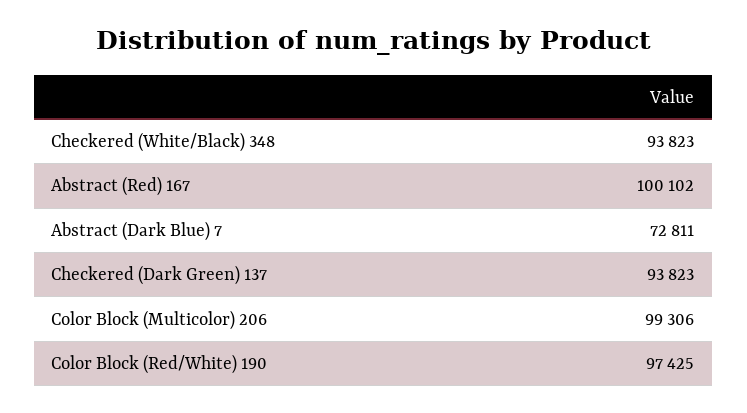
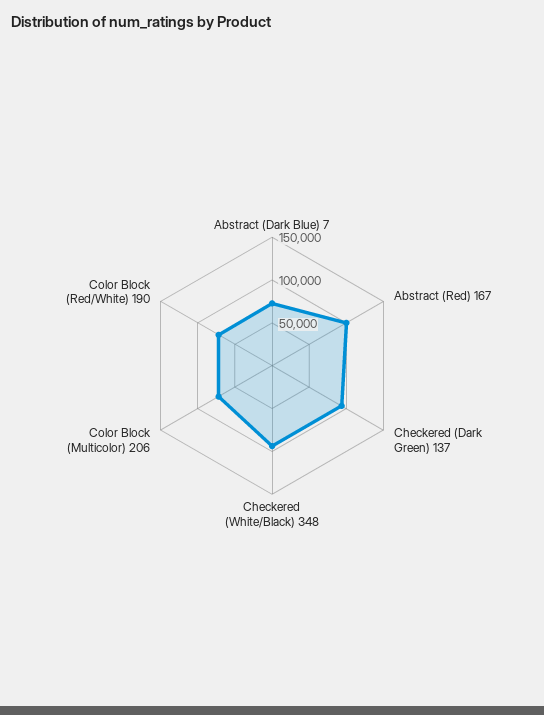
Color Block (Multicolor) 206: 99306 -> 70000
Color Block (Red/White) 190: 97425 -> 70000

